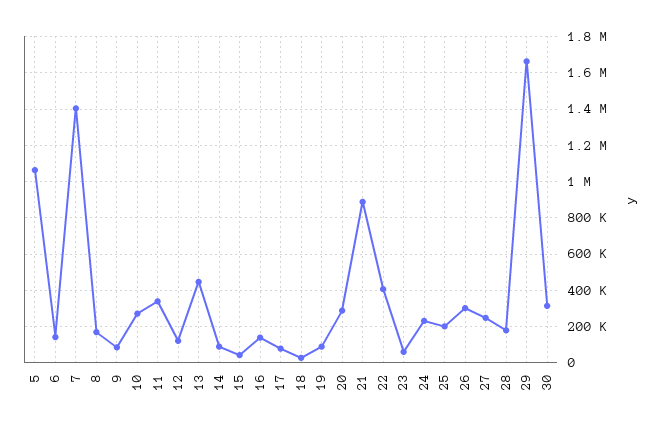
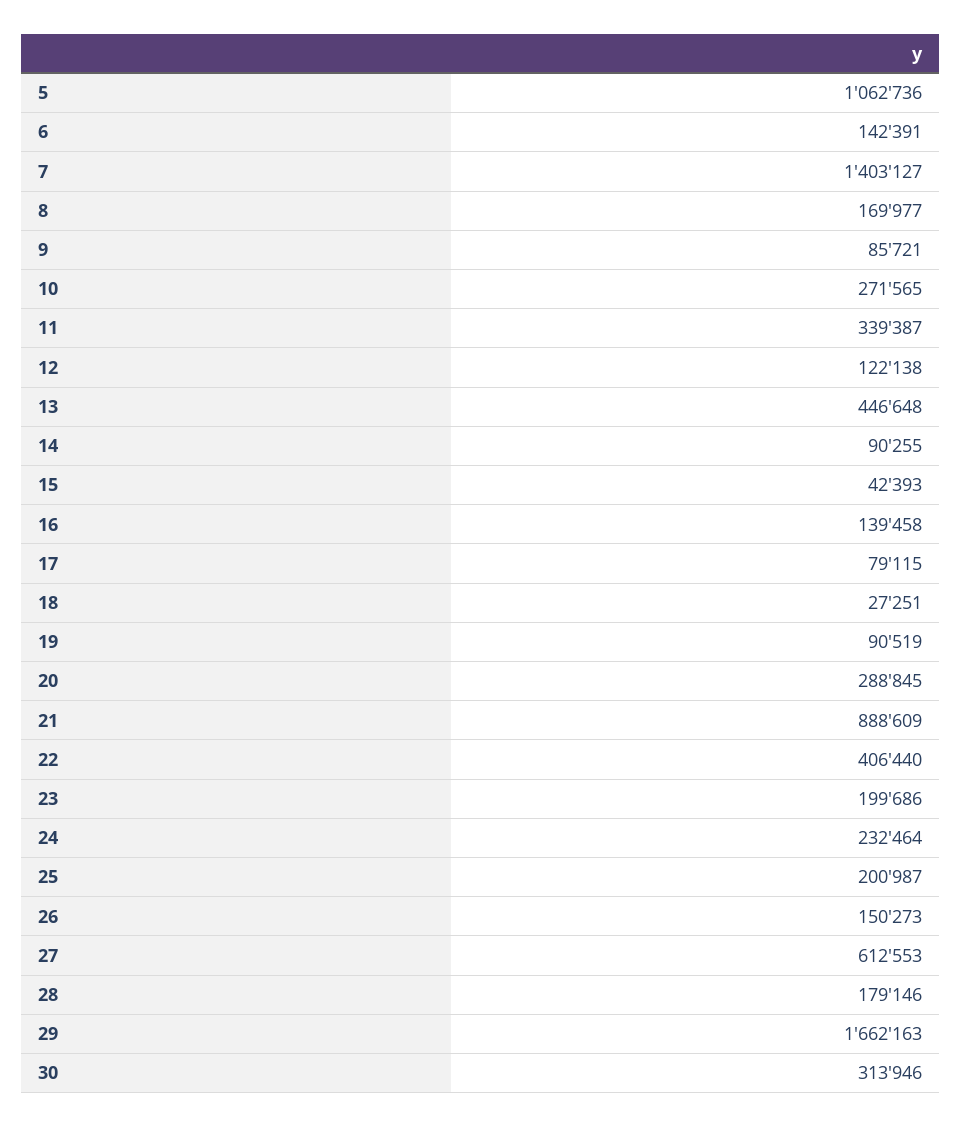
23: 50000 -> 199686
26: 300000 -> 150273
27: 250000 -> 612553

